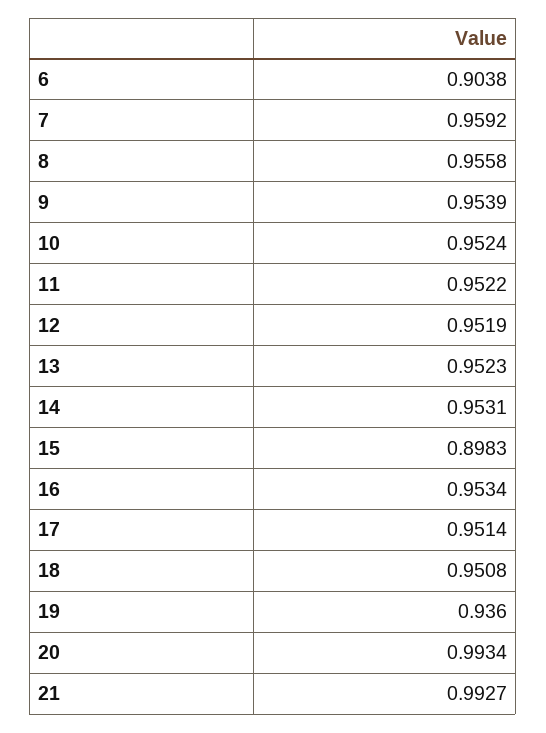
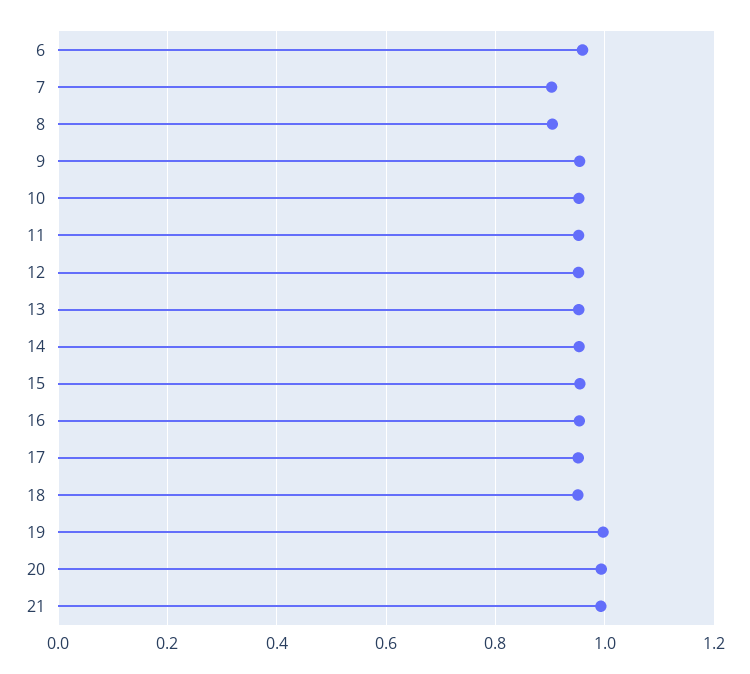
6: 0.9038 -> 0.96
7: 0.9592 -> 0.9
8: 0.9558 -> 0.9
15: 0.8983 -> 0.96
19: 0.936 -> 1

